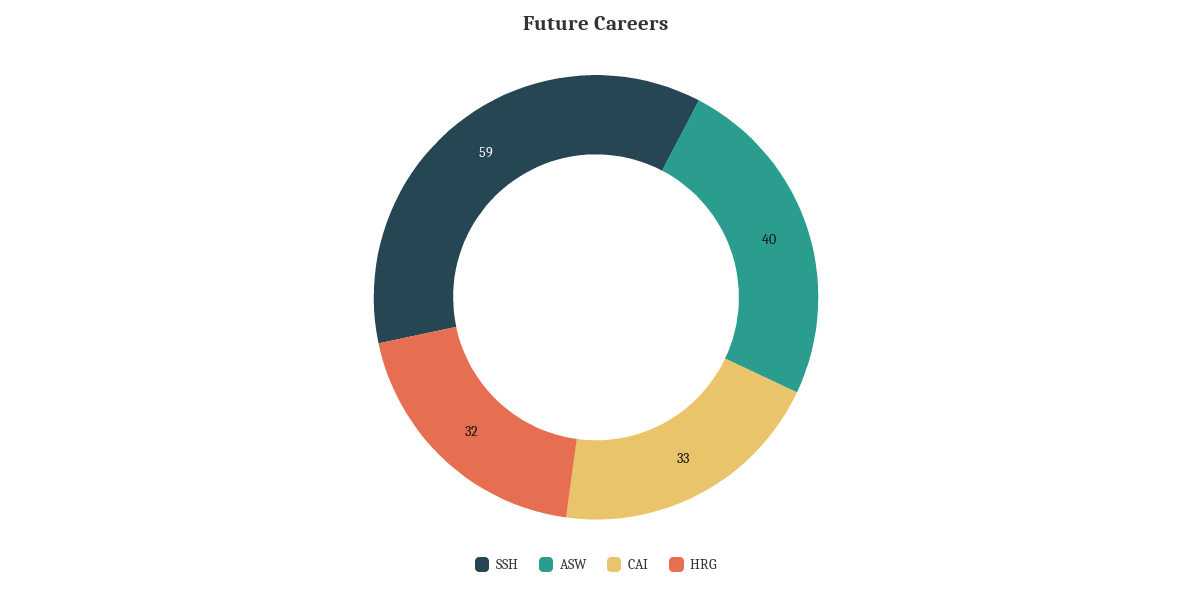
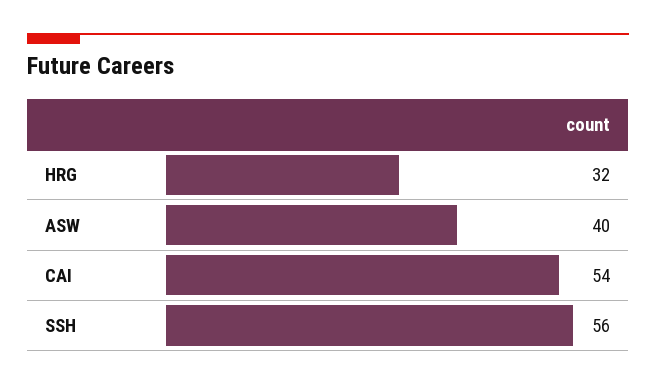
SSH: 59 -> 56
CAI: 33 -> 54

